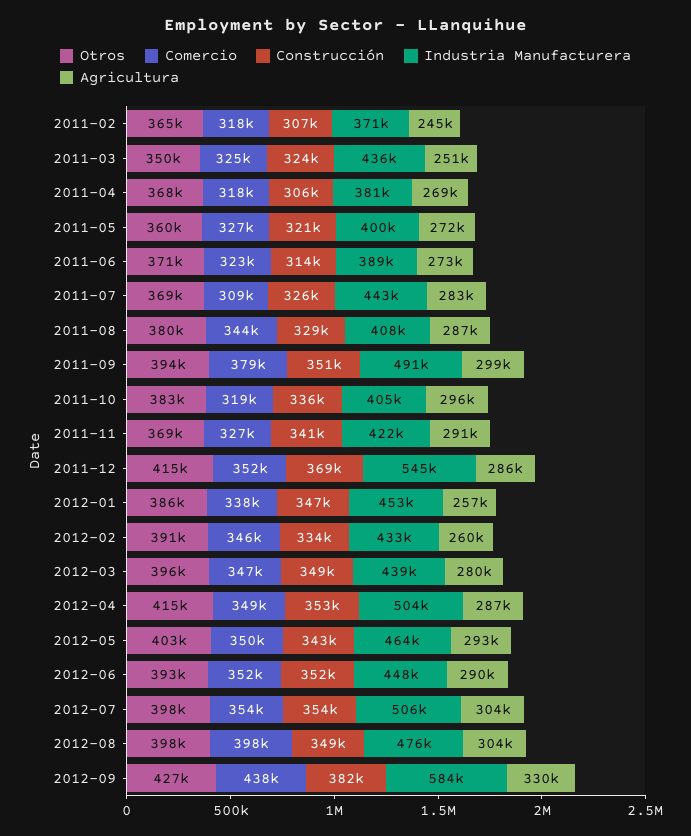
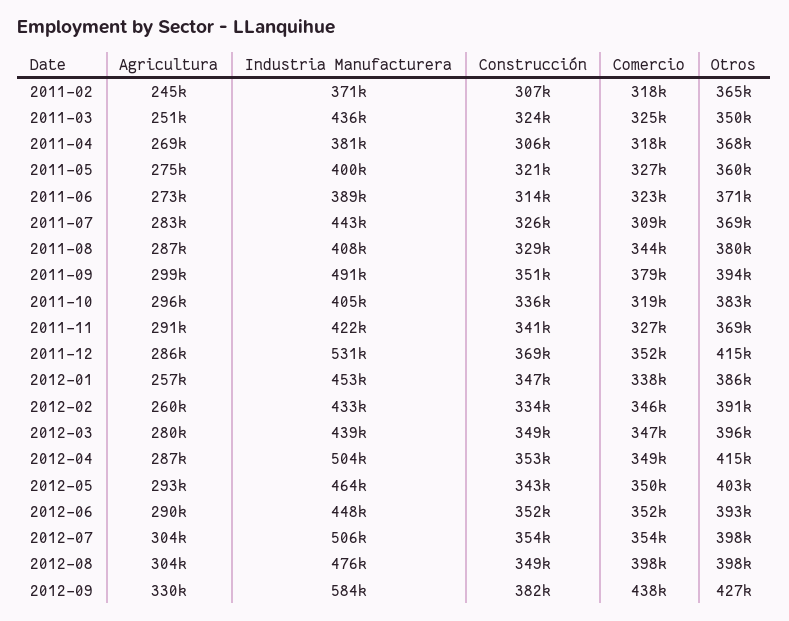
Agricultura, 2011-05: 272000 -> 275000
Industria Manufacturera, 2011-12: 545000 -> 531000

